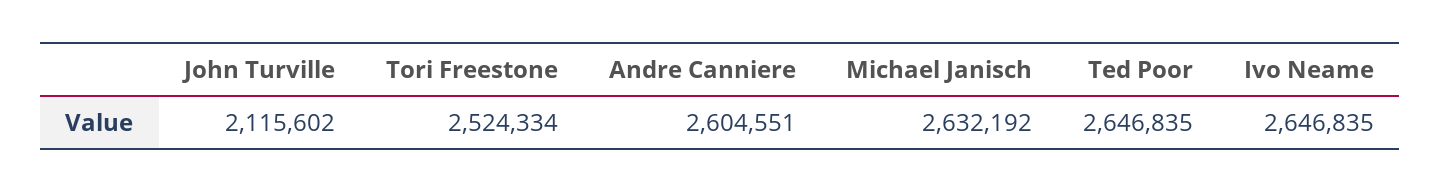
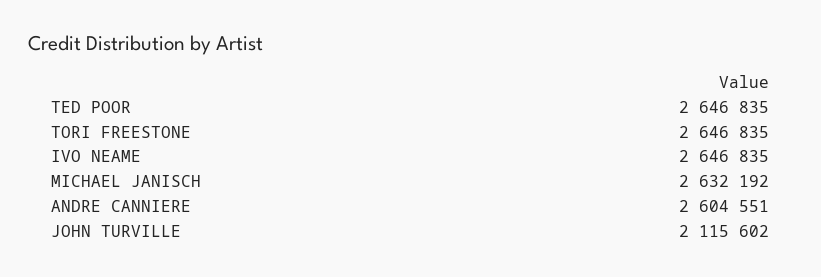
Tori Freestone: 2524334 -> 2646835

